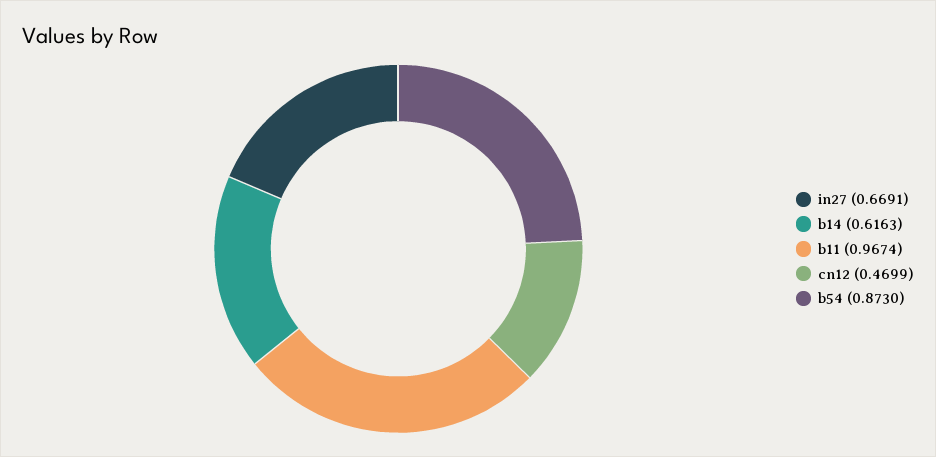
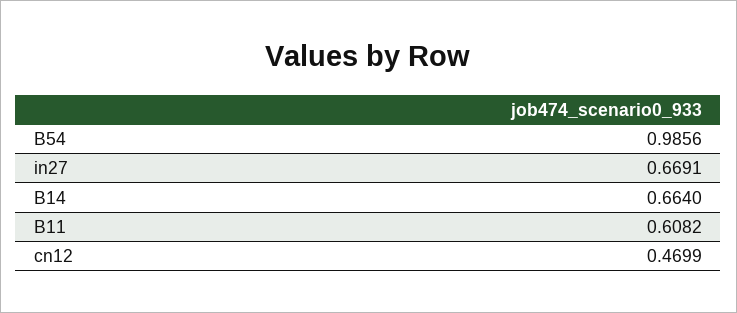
b14: 0.6163 -> 0.664
b11: 0.9674 -> 0.6082
b54: 0.873 -> 0.9856

